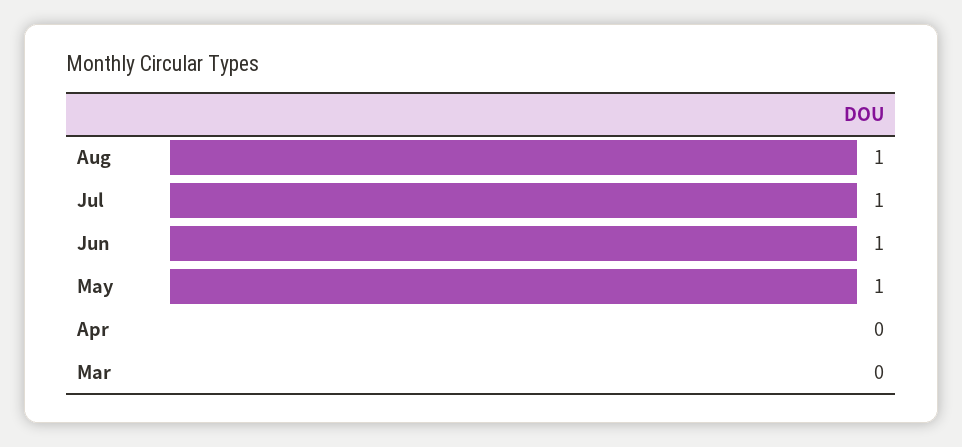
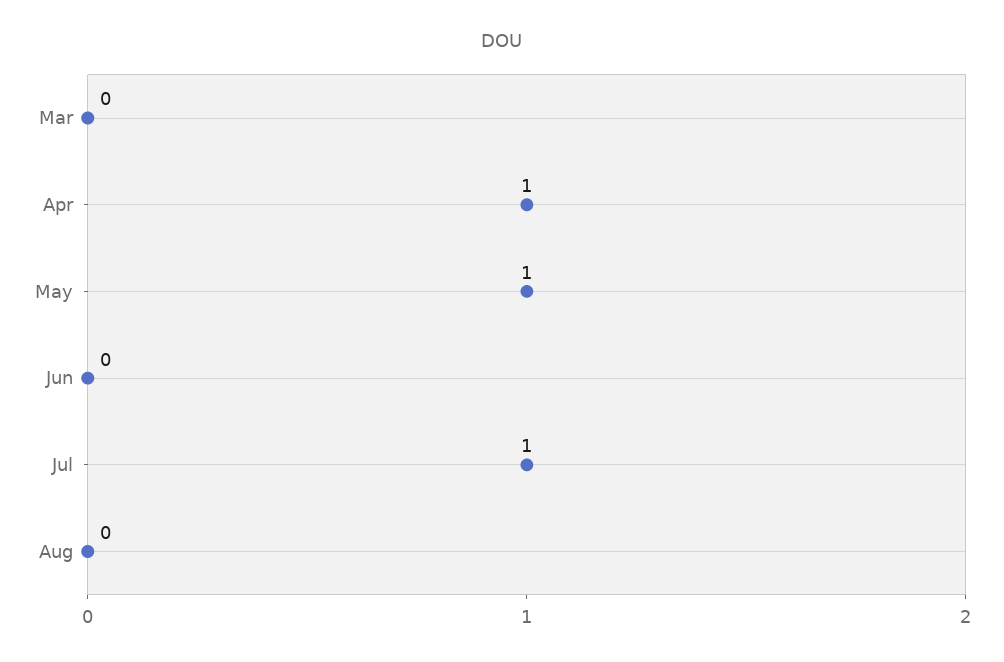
Aug: 1 -> 0
Jun: 1 -> 0
Apr: 0 -> 1

